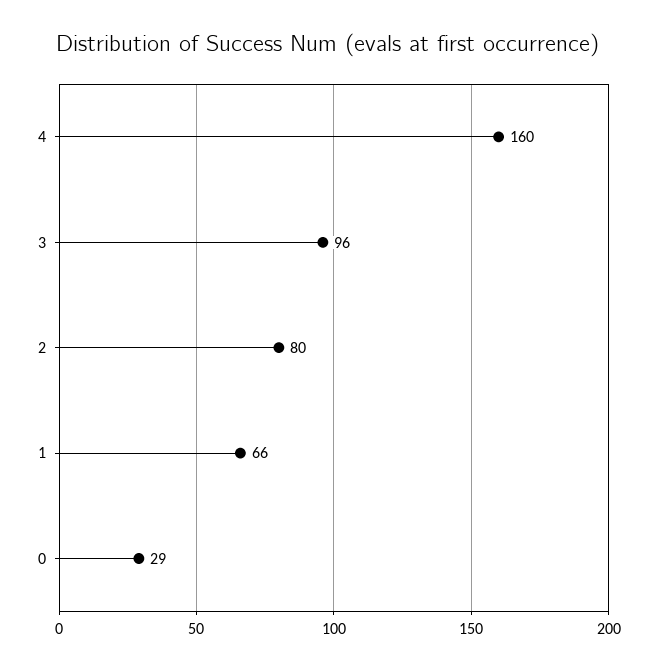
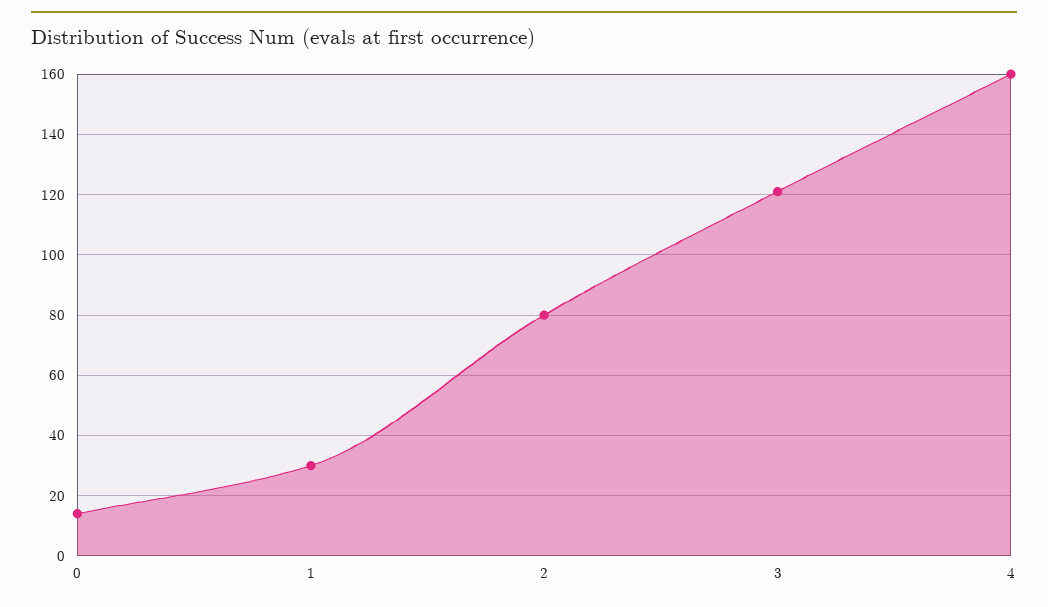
3: 96 -> 120
1: 66 -> 30
0: 29 -> 15

